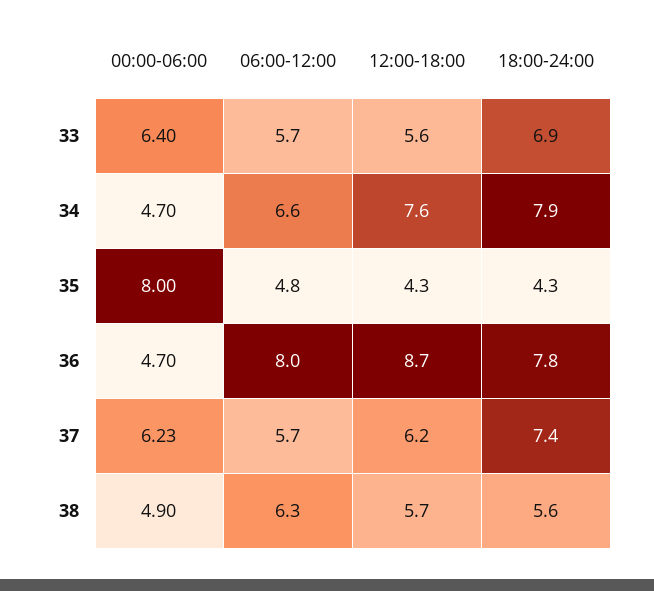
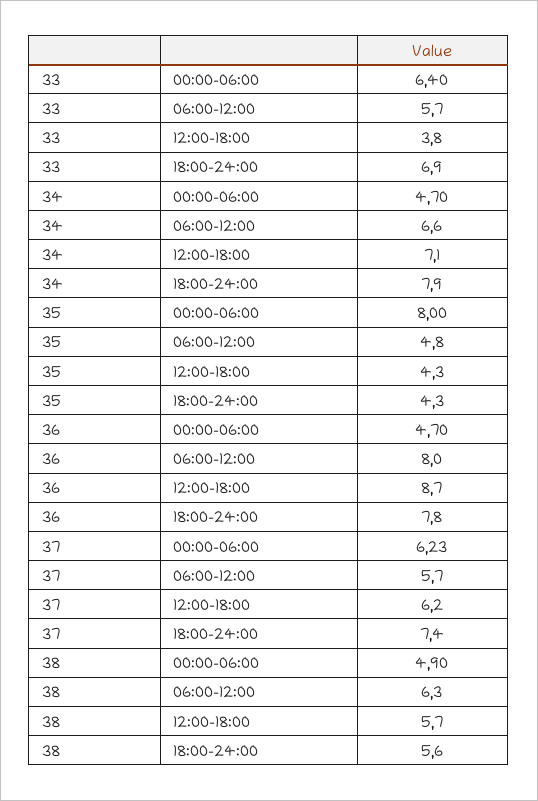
12:00-18:00, 33: 5.6 -> 3.8
12:00-18:00, 34: 7.6 -> 7.1

